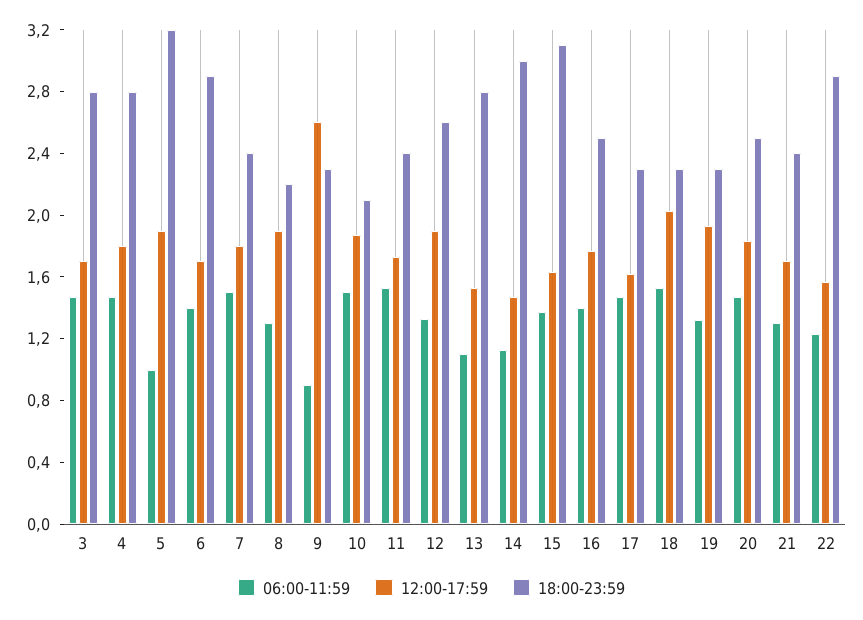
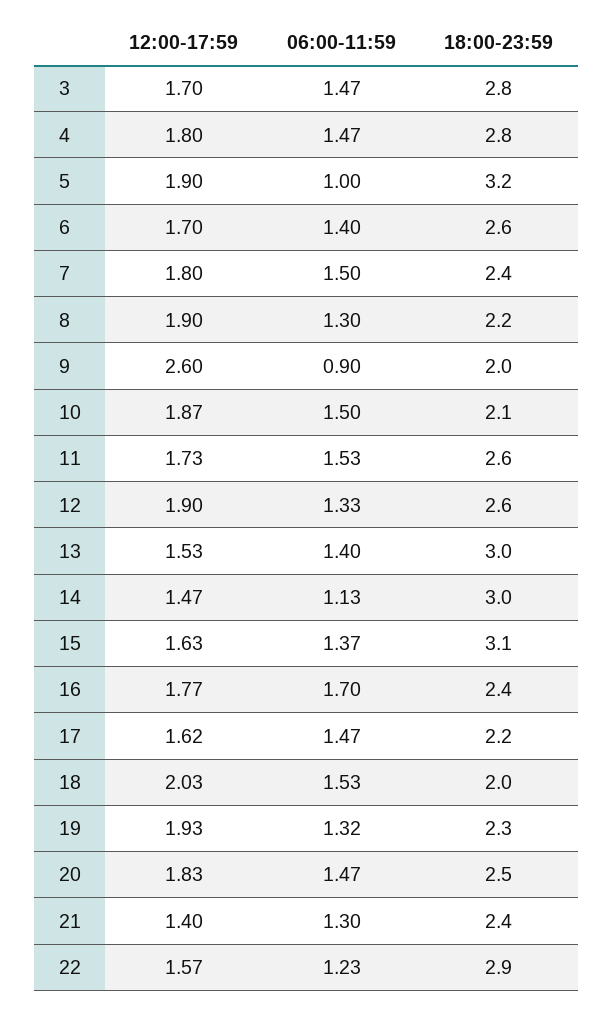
18:00-23:59, 6: 2.9 -> 2.6
18:00-23:59, 9: 2.3 -> 2
18:00-23:59, 11: 2.4 -> 2.6
06:00-11:59, 13: 1.1 -> 1.4
18:00-23:59, 13: 2.8 -> 3
06:00-11:59, 16: 1.4 -> 1.7
18:00-23:59, 16: 2.5 -> 2.4
18:00-23:59, 17: 2.3 -> 2.2
18:00-23:59, 18: 2.3 -> 2
12:00-17:59, 21: 1.7 -> 1.4

